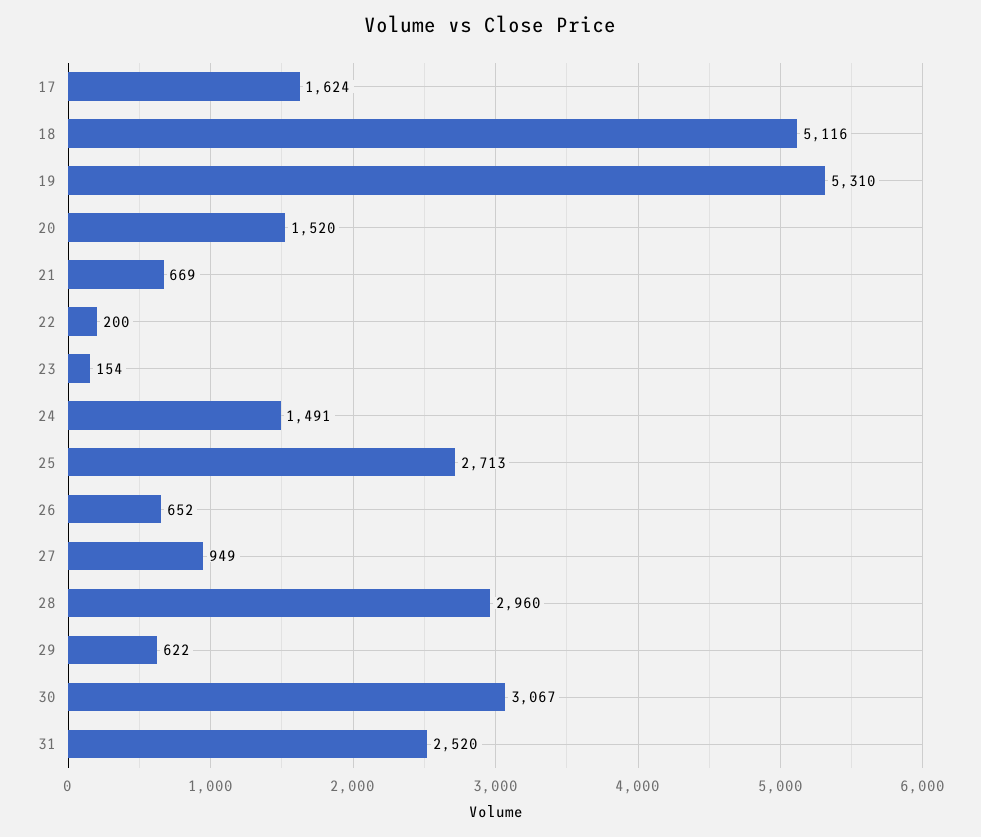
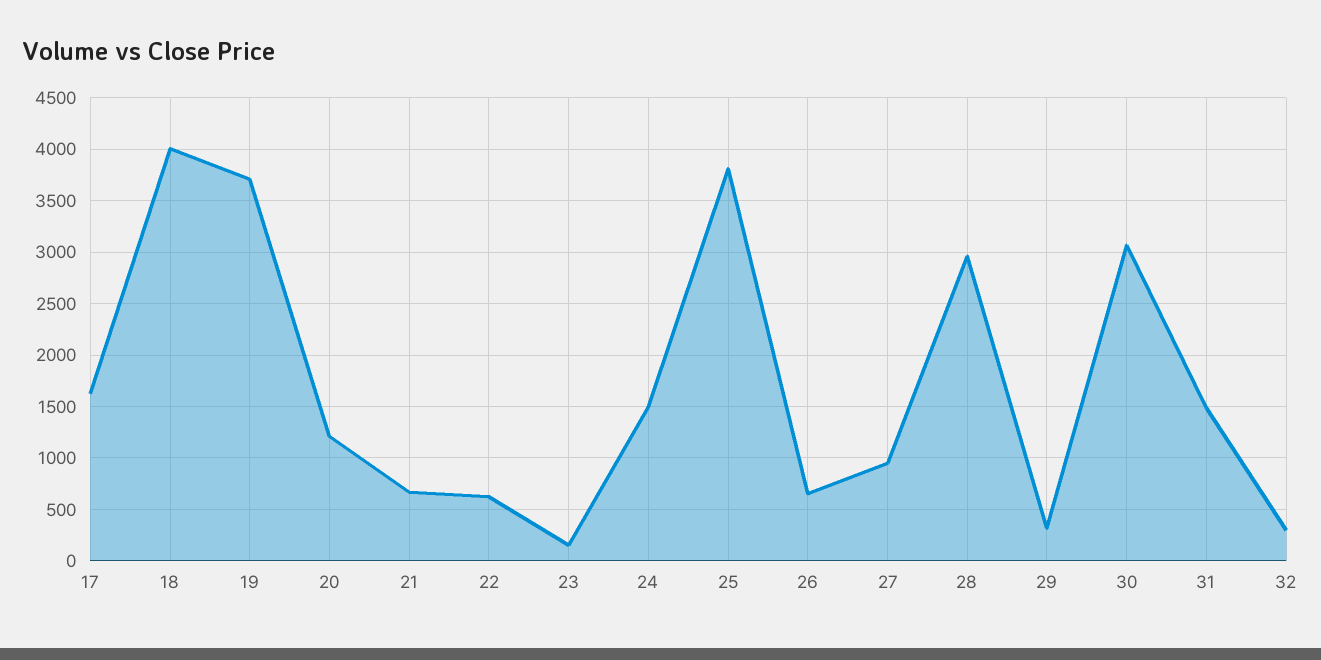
18: 5116 -> 4000
19: 5310 -> 3700
20: 1520 -> 1200
22: 200 -> 600
25: 2713 -> 3800
29: 622 -> 300
31: 2520 -> 1500
32: none -> 300

